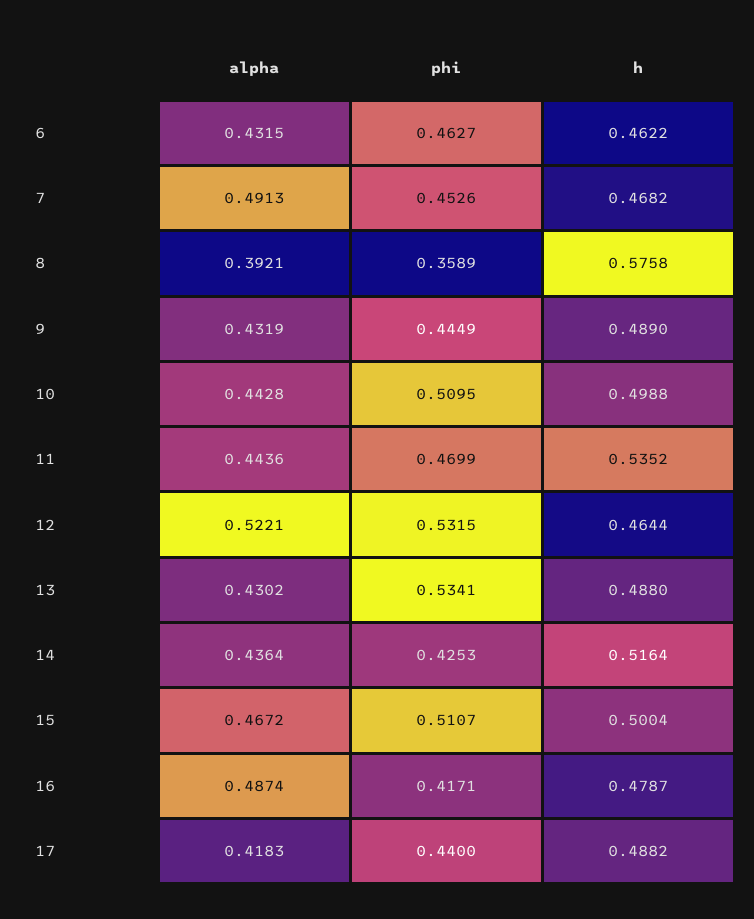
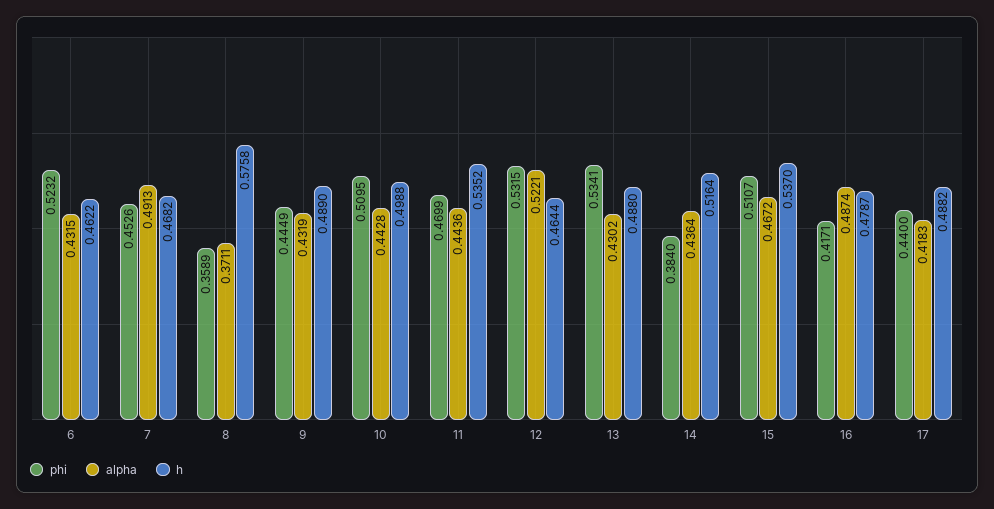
phi, 6: 0.4627 -> 0.5232
alpha, 8: 0.3921 -> 0.3711
phi, 14: 0.4253 -> 0.384
h, 15: 0.5004 -> 0.537

